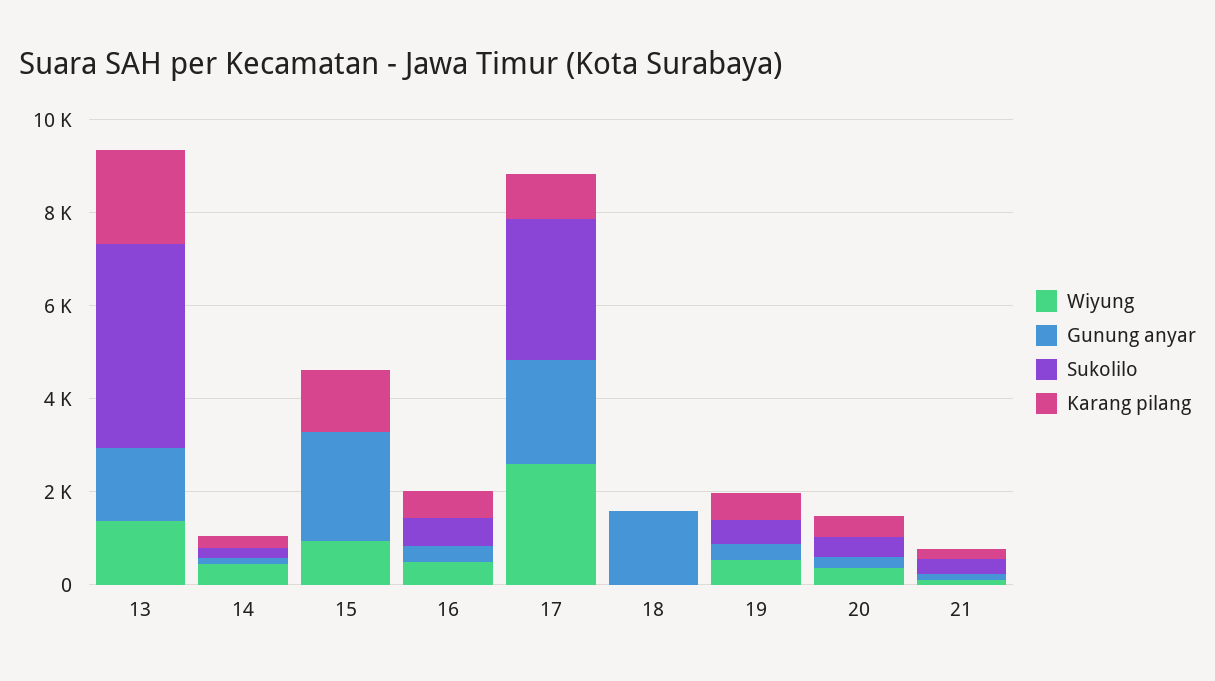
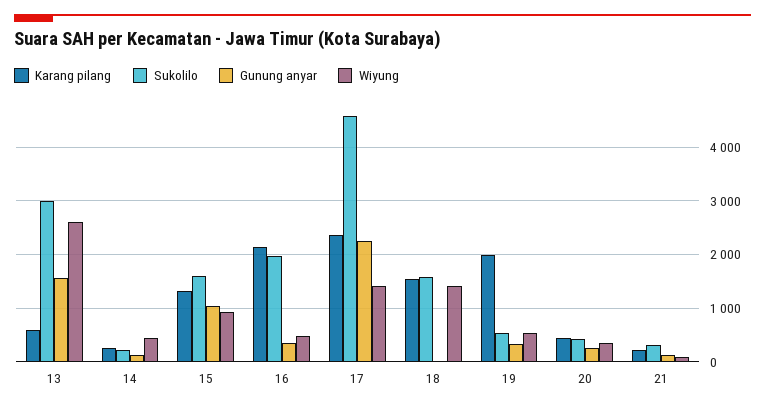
Wiyung, 13: 1500 -> 2600
Sukolilo, 13: 4500 -> 3000
Karang pilang, 13: 2000 -> 600
Gunung anyar, 15: 2500 -> 1000
Sukolilo, 15: 0 -> 1600
Sukolilo, 16: 500 -> 2000
Karang pilang, 16: 500 -> 2200
Wiyung, 17: 2500 -> 1400
Sukolilo, 17: 3000 -> 4600
Karang pilang, 17: 1000 -> 2400
Wiyung, 18: 0 -> 1400
Gunung anyar, 18: 1500 -> 0
Sukolilo, 18: 0 -> 1600
Karang pilang, 18: 0 -> 1600
Karang pilang, 19: 500 -> 2000

